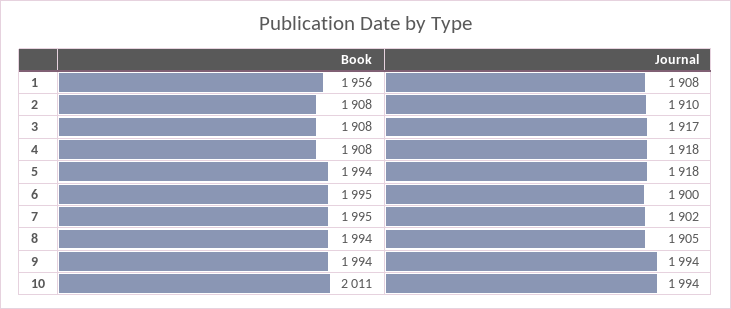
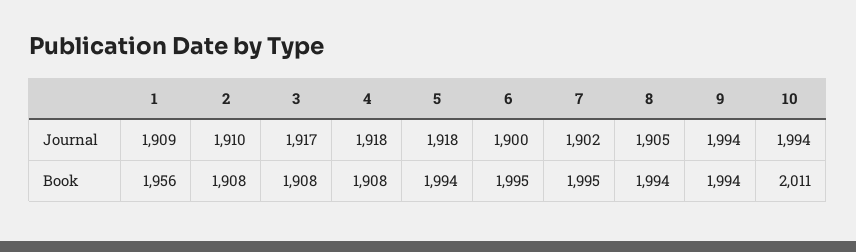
Journal, 1: 1908 -> 1909

